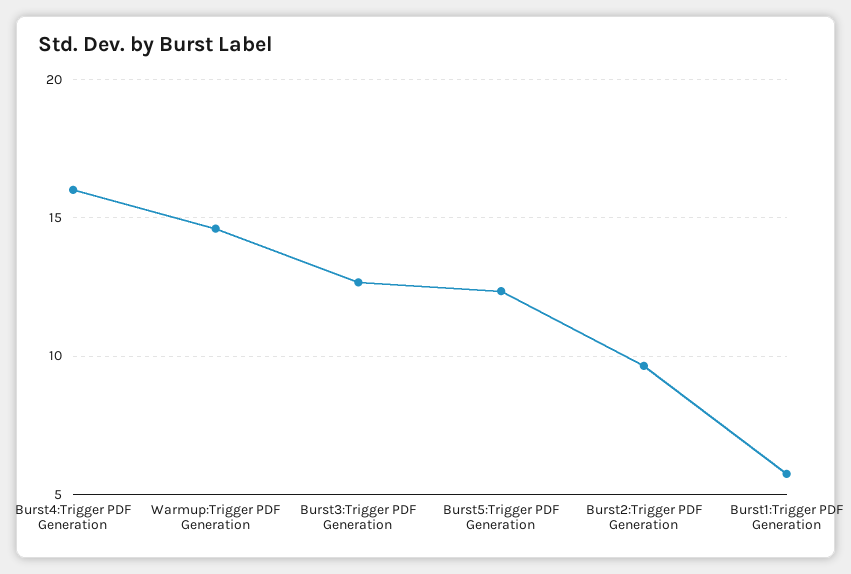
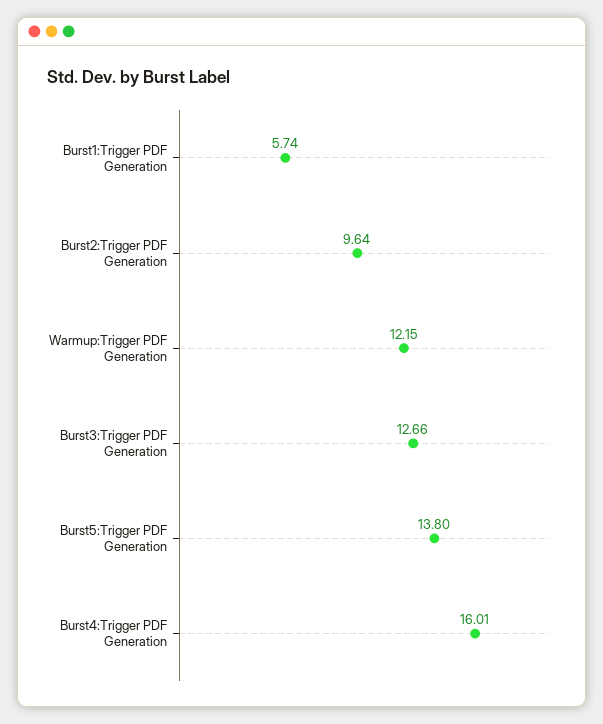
Warmup:Trigger PDF Generation: 14.5 -> 12.15
Burst5:Trigger PDF Generation: 12.5 -> 13.8

